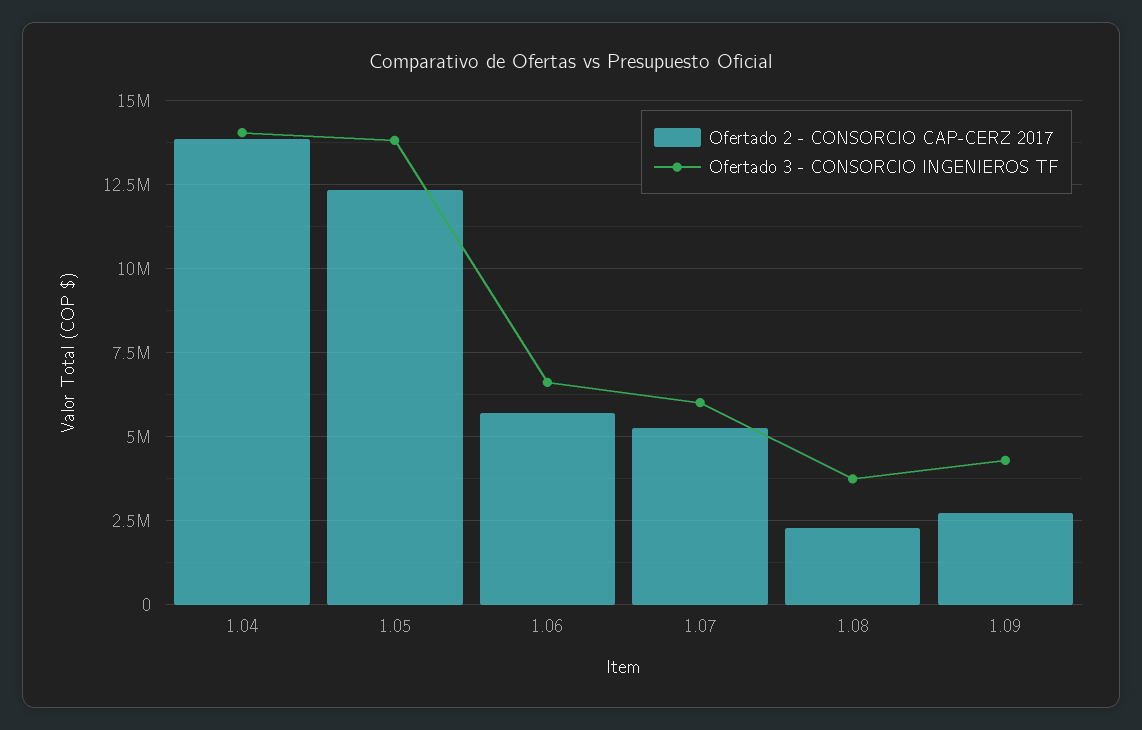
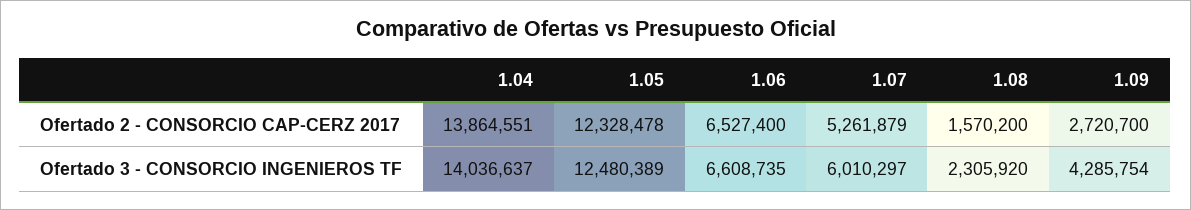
Ofertado 3 - CONSORCIO INGENIEROS TF, 1.05: 13750000 -> 12480389
Ofertado 2 - CONSORCIO CAP-CERZ 2017, 1.06: 5750000 -> 6527400
Ofertado 2 - CONSORCIO CAP-CERZ 2017, 1.08: 2250000 -> 1570200
Ofertado 3 - CONSORCIO INGENIEROS TF, 1.08: 3750000 -> 2305920

